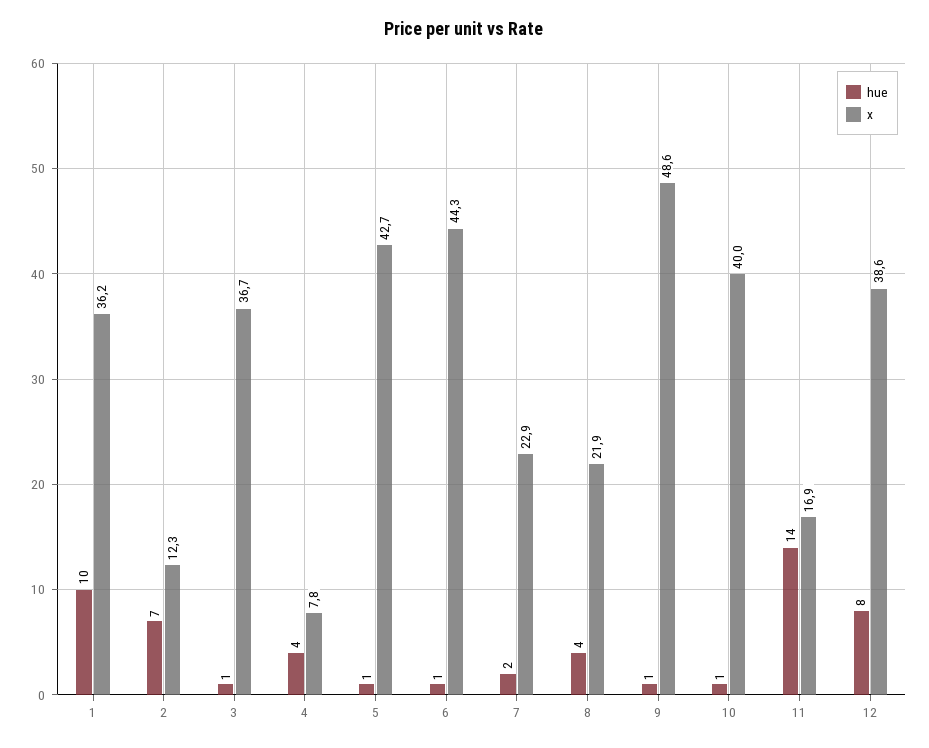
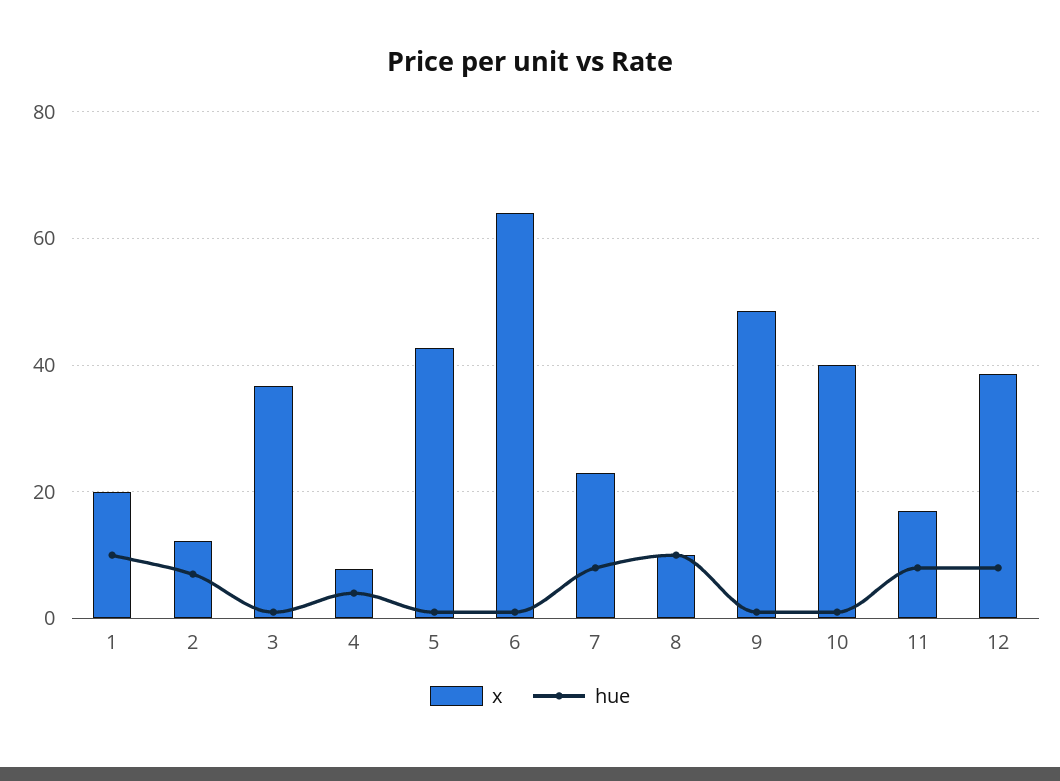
x, 1: 36.2 -> 20
x, 6: 44.3 -> 64
hue, 7: 2 -> 8
hue, 8: 4 -> 10
x, 8: 21.9 -> 10
hue, 11: 14 -> 8

